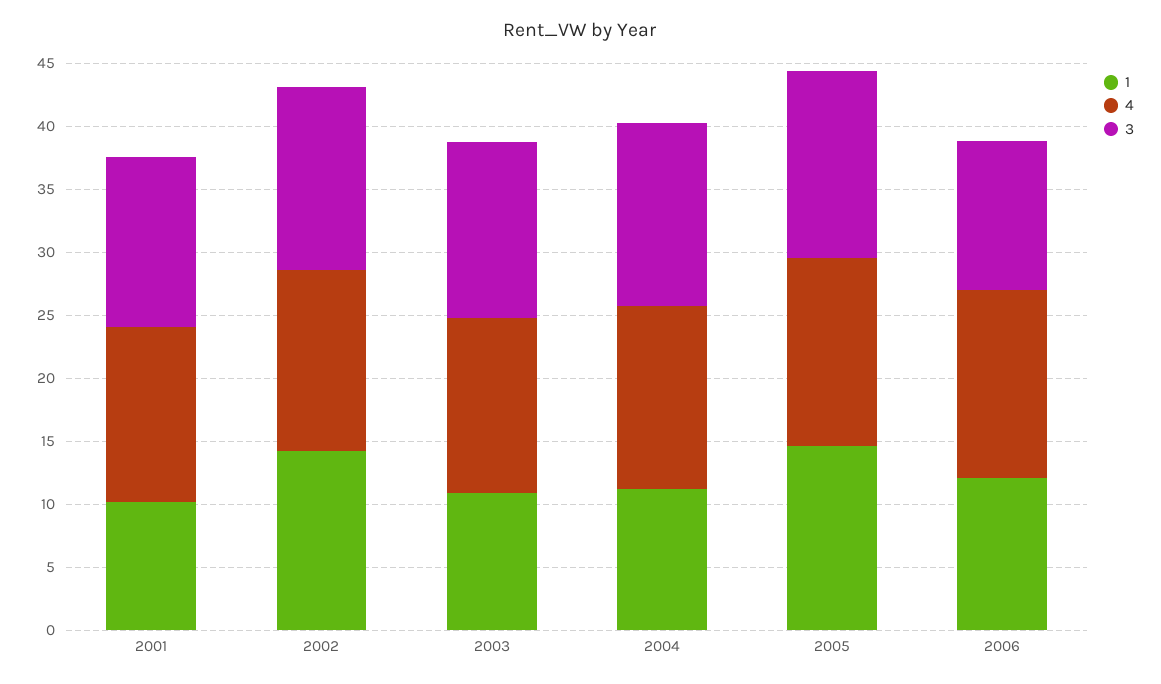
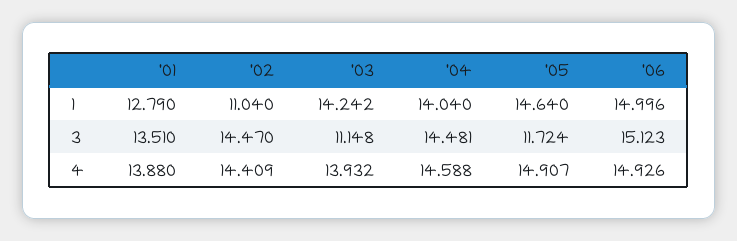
1, 2001: 10 -> 12.79
1, 2002: 14 -> 11.04
1, 2003: 11 -> 14.242
3, 2003: 14 -> 11.148
1, 2004: 11 -> 14.04
3, 2005: 15 -> 11.724
1, 2006: 12 -> 14.996
3, 2006: 12 -> 15.123

